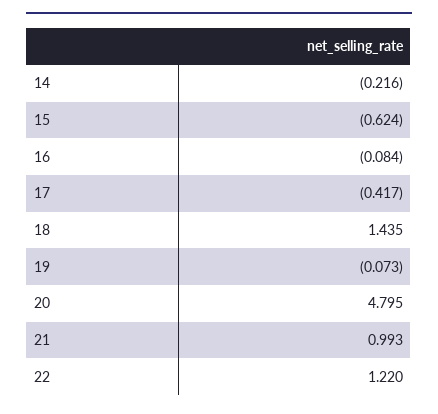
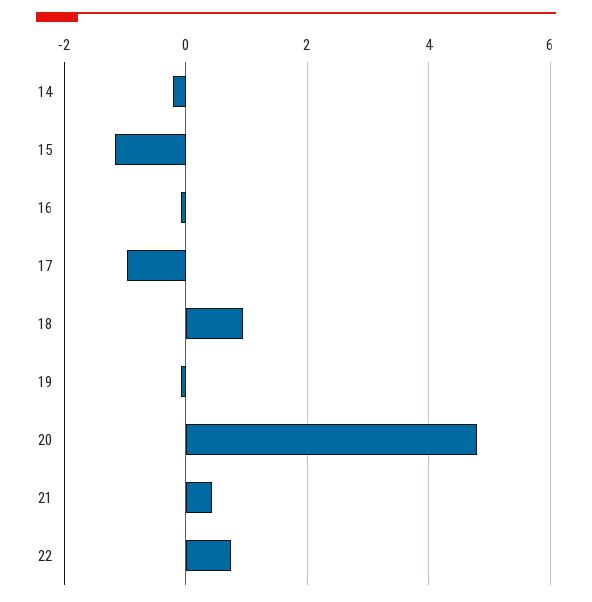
15: -0.624 -> -1.2
17: -0.417 -> -1
18: 1.435 -> 1
21: 0.993 -> 0.4
22: 1.22 -> 0.8

